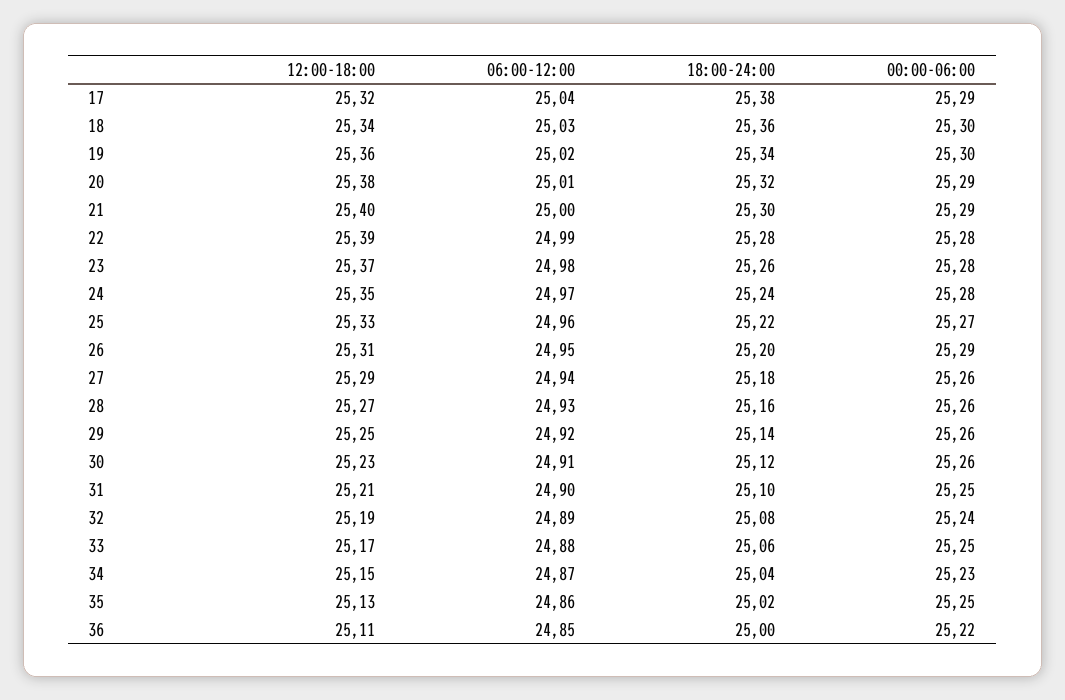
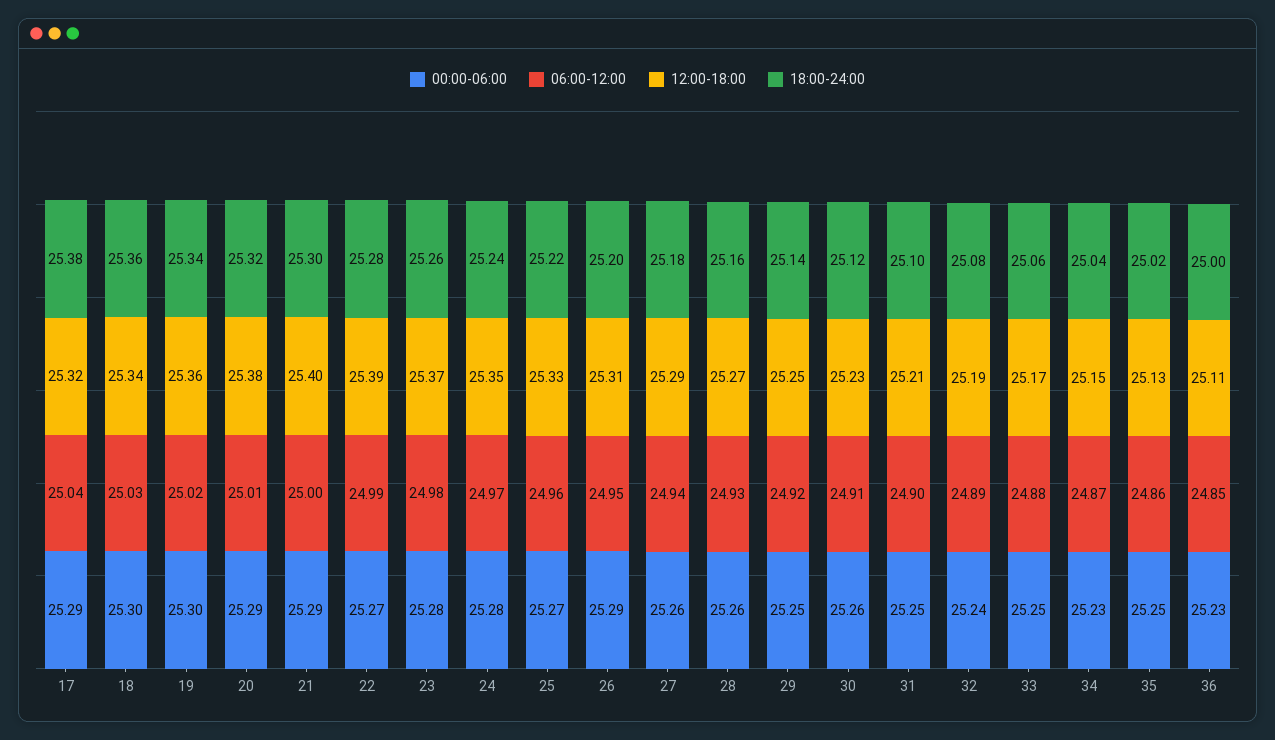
00:00-06:00, 22: 25.28 -> 25.27
00:00-06:00, 29: 25.26 -> 25.25
00:00-06:00, 36: 25.22 -> 25.23

